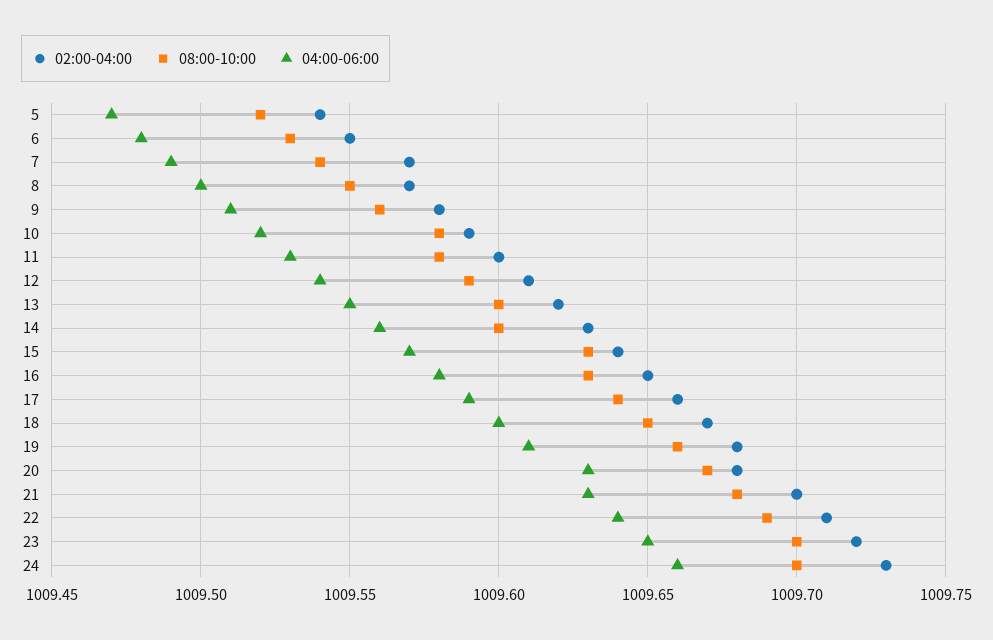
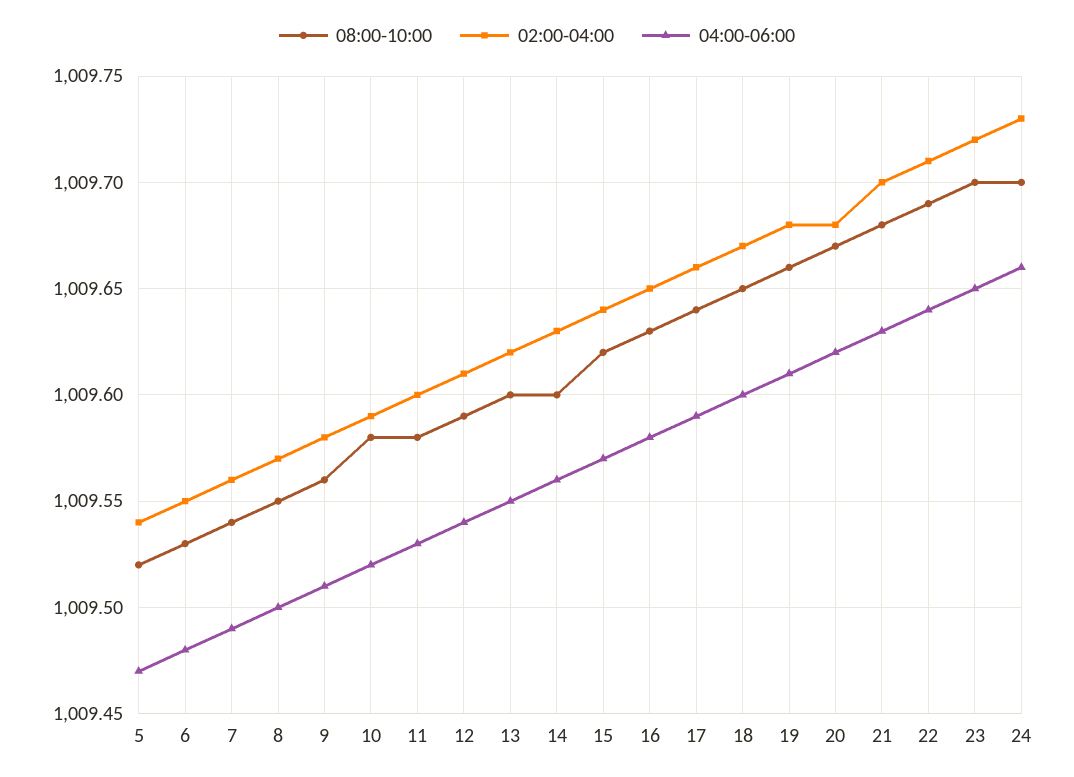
02:00-04:00, 7: 1009.57 -> 1009.56
08:00-10:00, 15: 1009.63 -> 1009.62
04:00-06:00, 20: 1009.63 -> 1009.62

